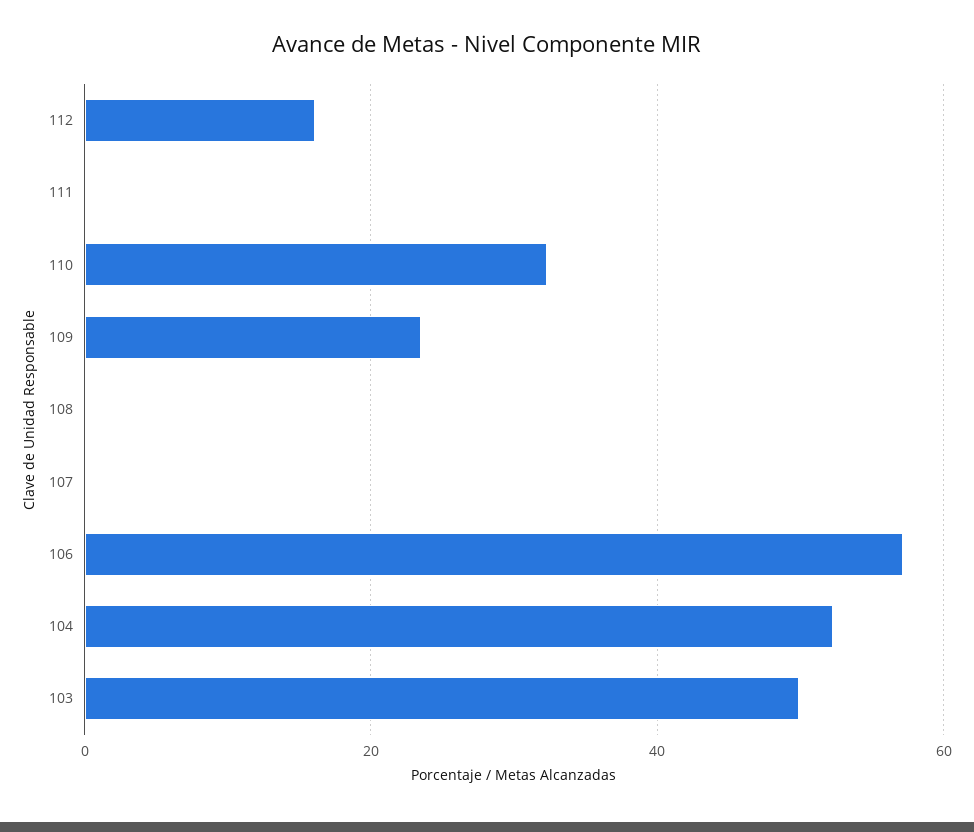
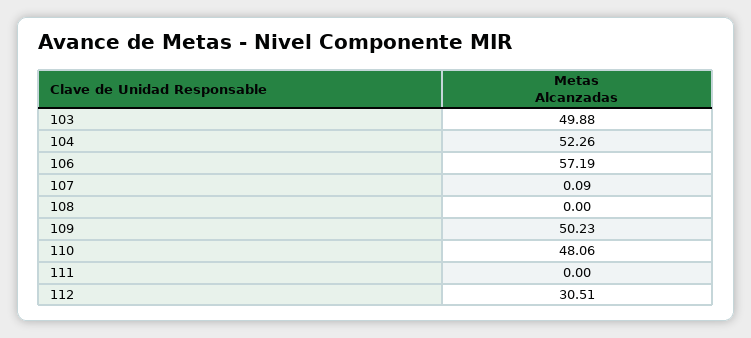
112: 16 -> 30.51
110: 32 -> 48.06
109: 24 -> 50.23

